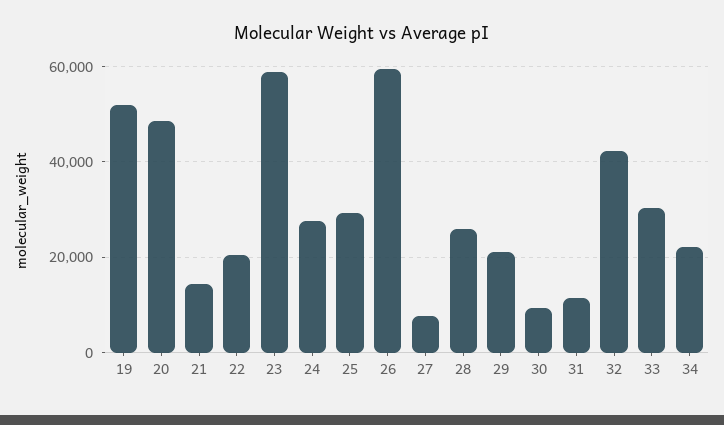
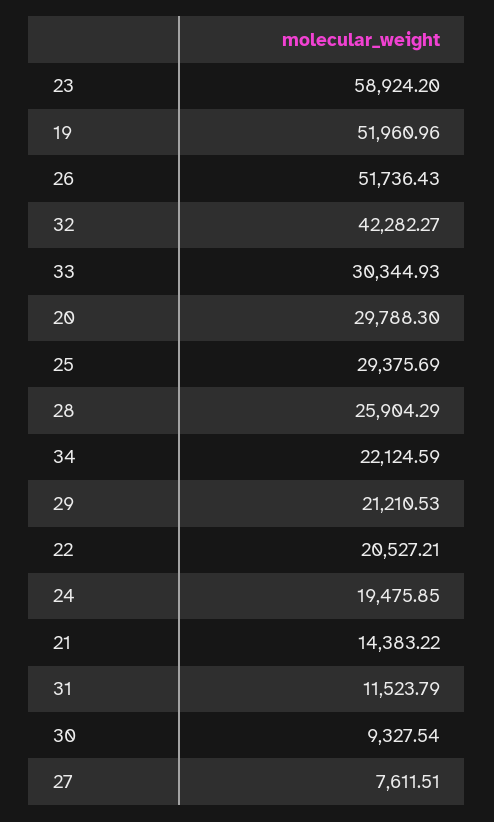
20: 48000 -> 29788.3
24: 28000 -> 19475.85
26: 60000 -> 51736.43

